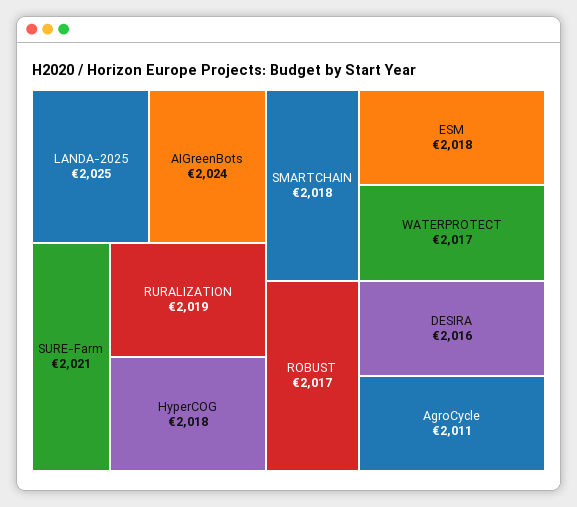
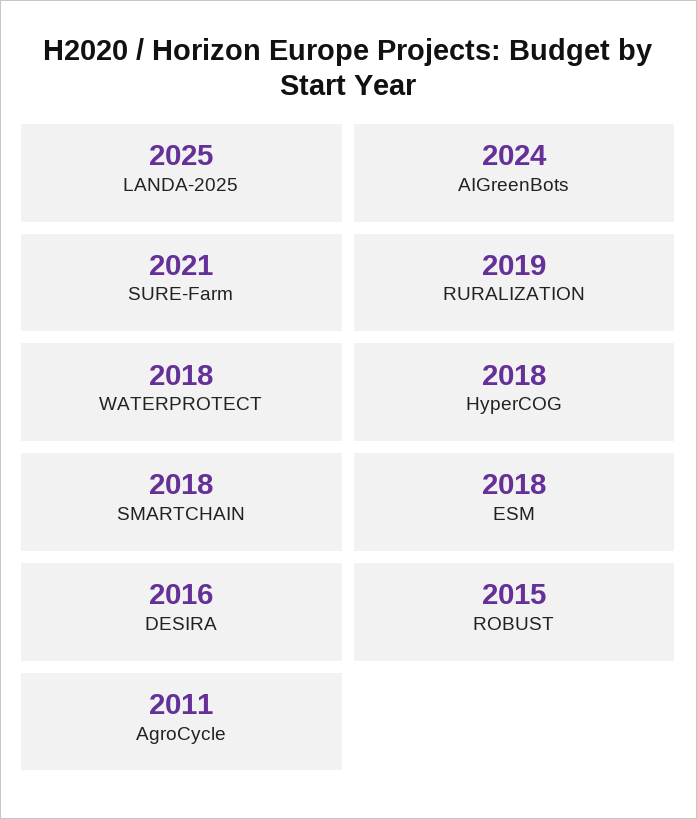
WATERPROTECT: 2017 -> 2018
ROBUST: 2017 -> 2015

